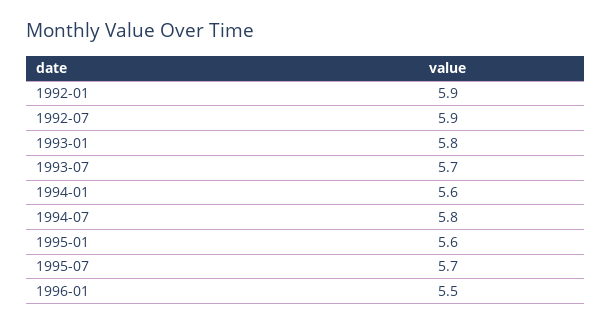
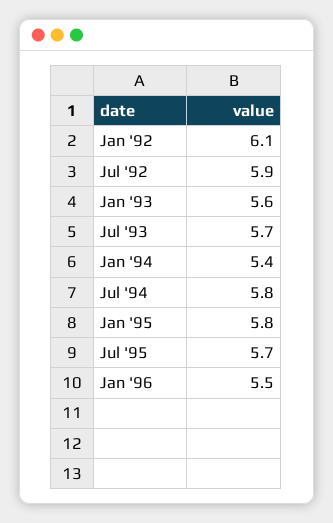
1992-01: 5.9 -> 6.1
1993-01: 5.8 -> 5.6
1994-01: 5.6 -> 5.4
1995-01: 5.6 -> 5.8

